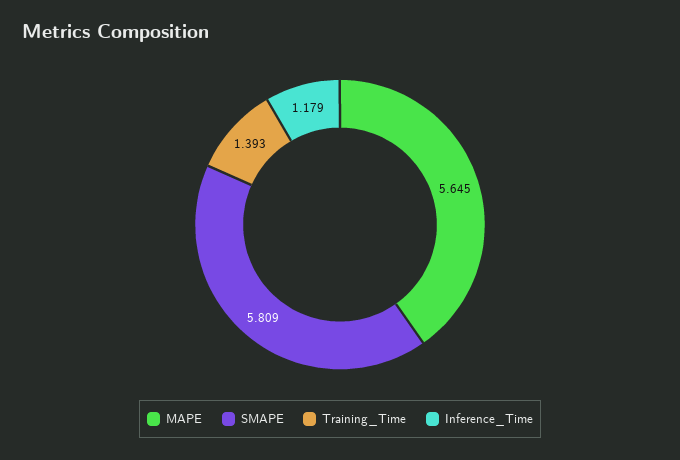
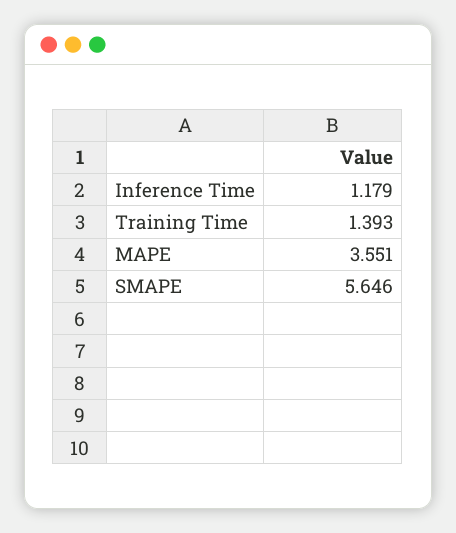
MAPE: 5.645 -> 3.551
SMAPE: 5.809 -> 5.646

